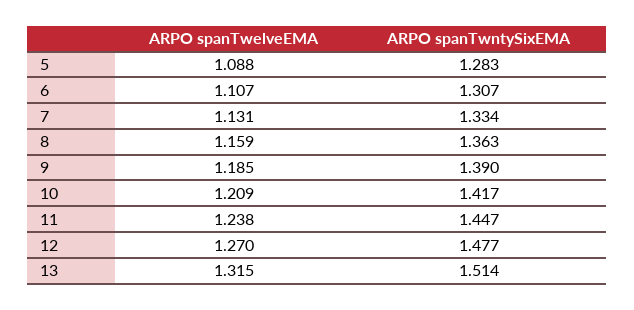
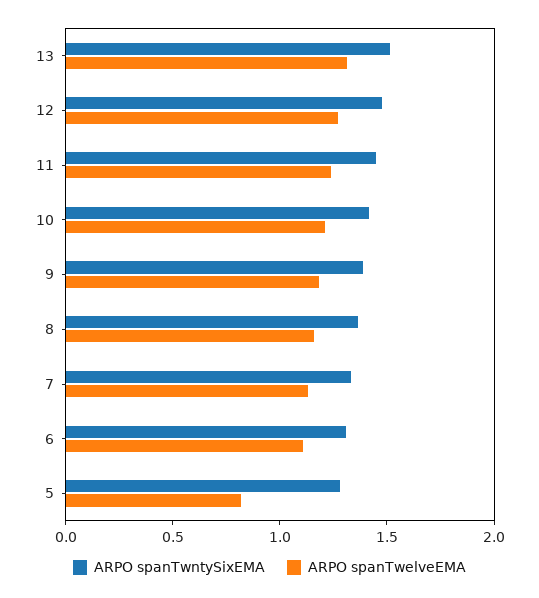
ARPO spanTwelveEMA, 5: 1.088 -> 0.8

